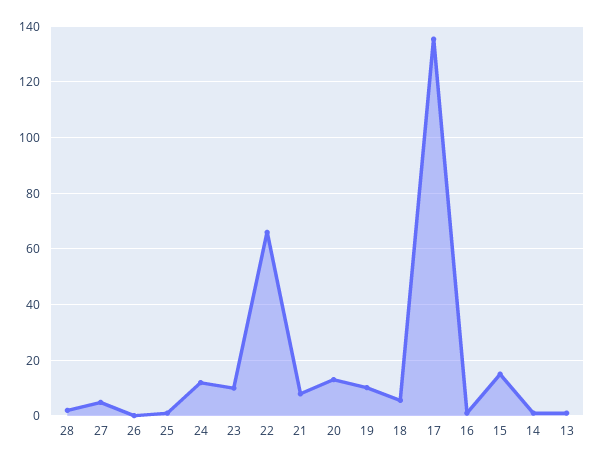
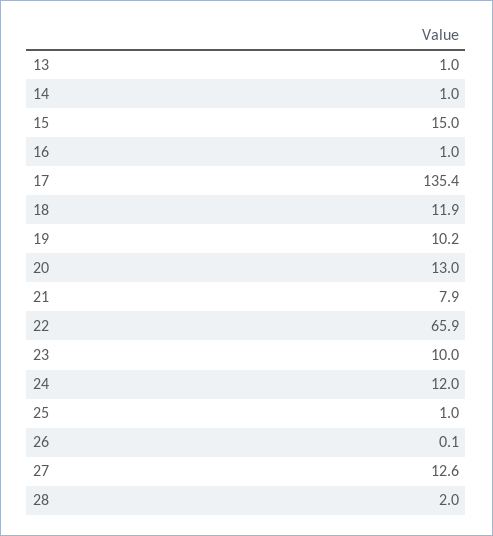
27: 5 -> 12.6
18: 5 -> 11.9

